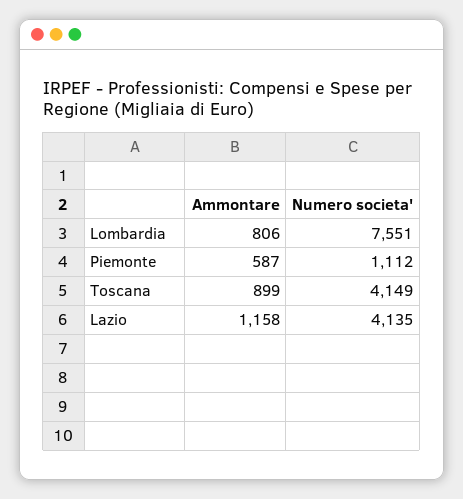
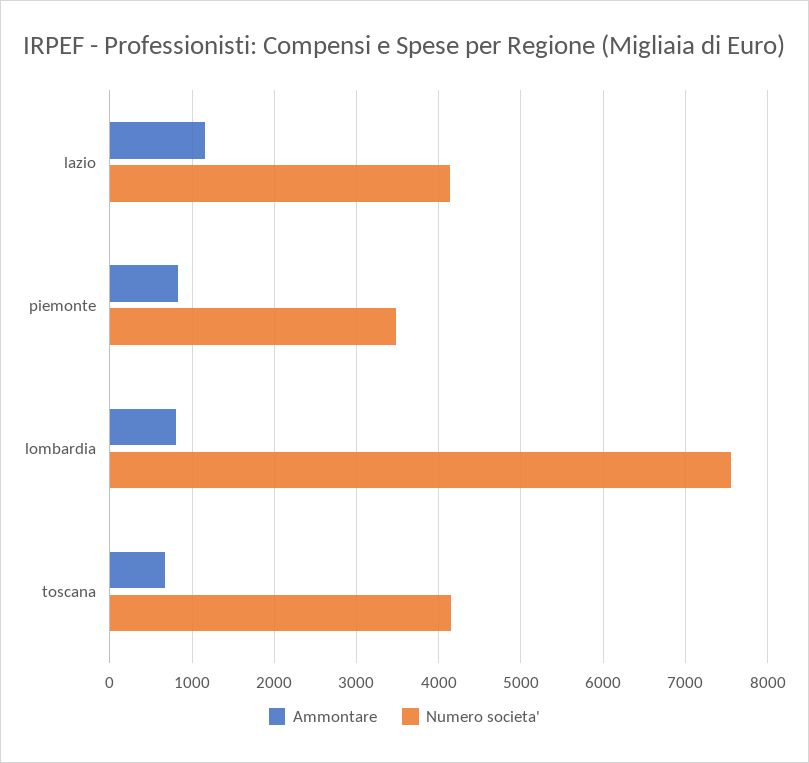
Ammontare, Piemonte: 587 -> 800
Numero societa', Piemonte: 1112 -> 3500
Ammontare, Toscana: 899 -> 700

